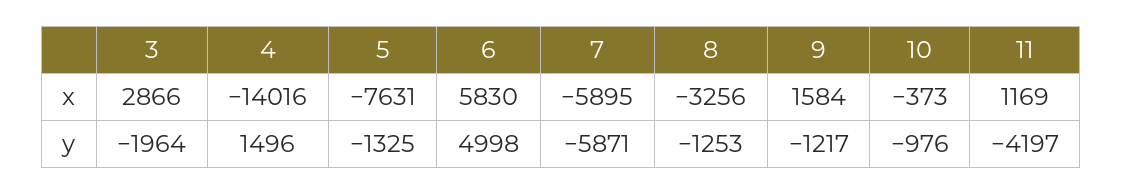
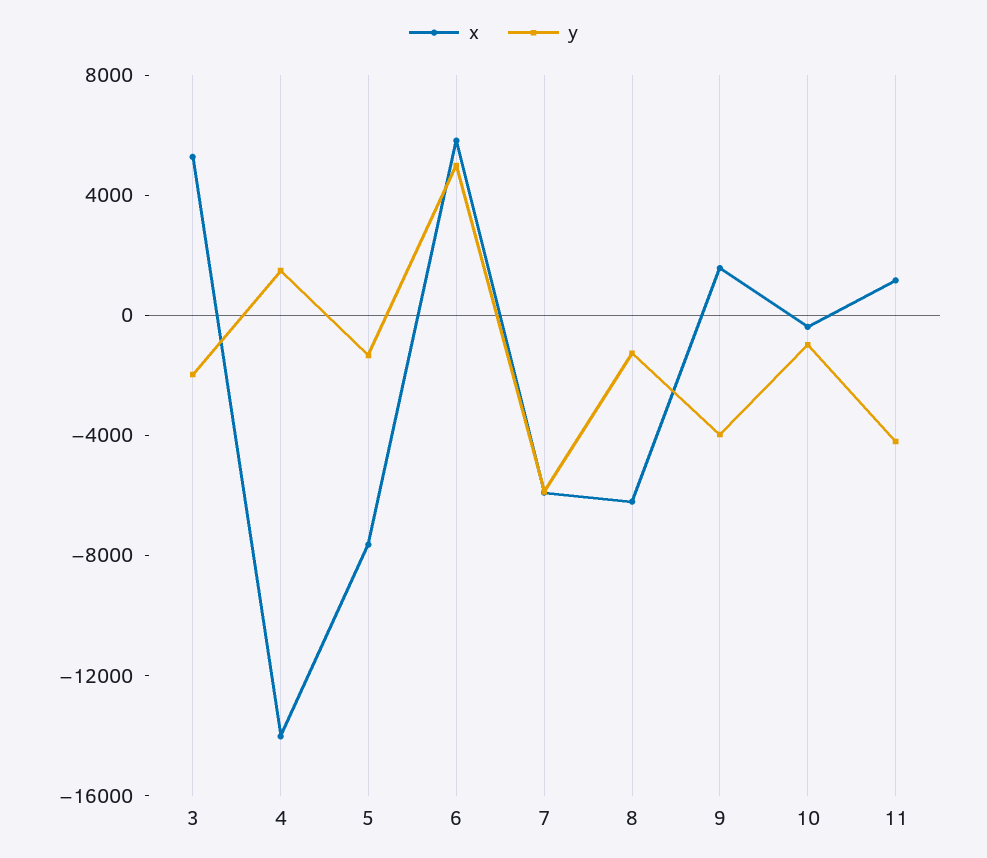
x, 3: 2866 -> 5000
x, 8: -3256 -> -6000
y, 9: -1217 -> -4000

